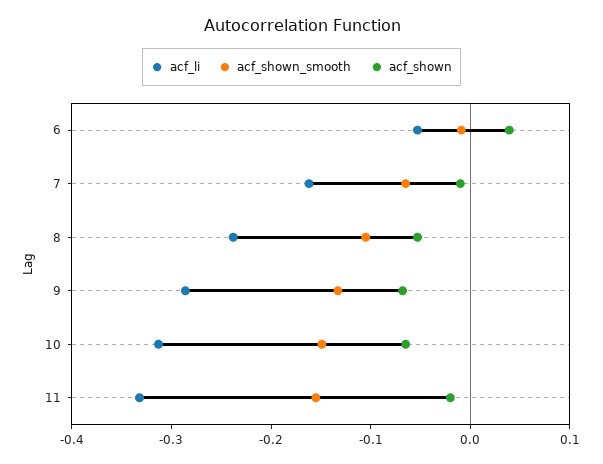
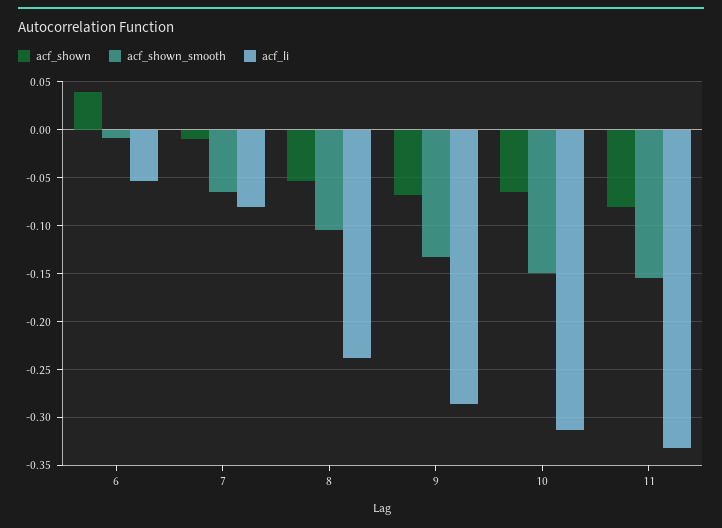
acf_li, 7: -0.16 -> -0.08
acf_shown, 11: -0.02 -> -0.08

